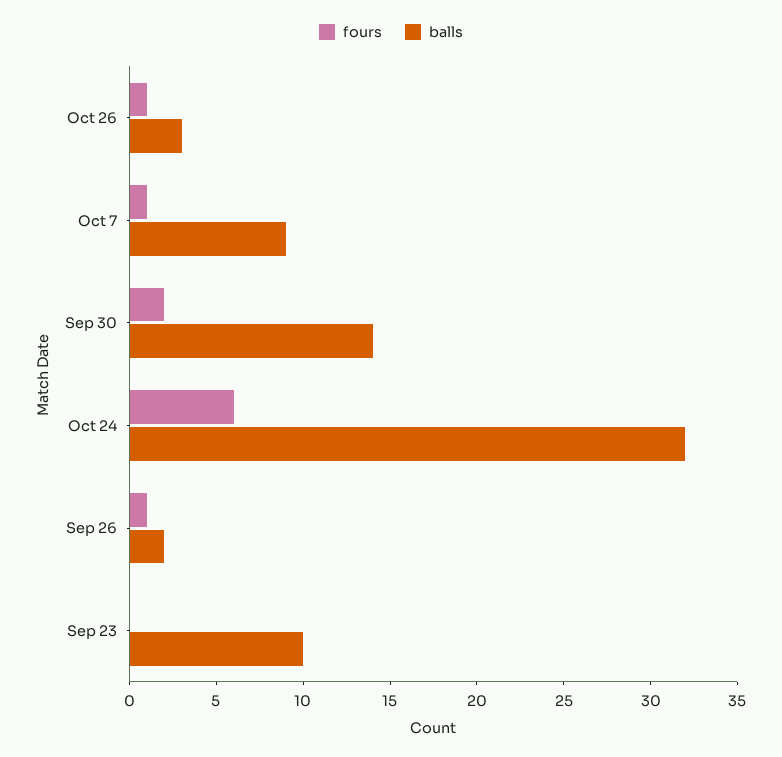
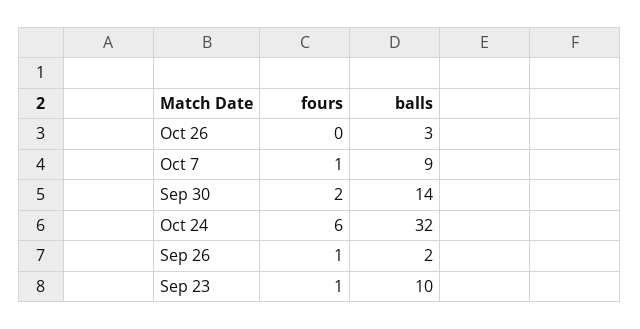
fours, Oct 26: 1 -> 0
fours, Sep 23: 0 -> 1

